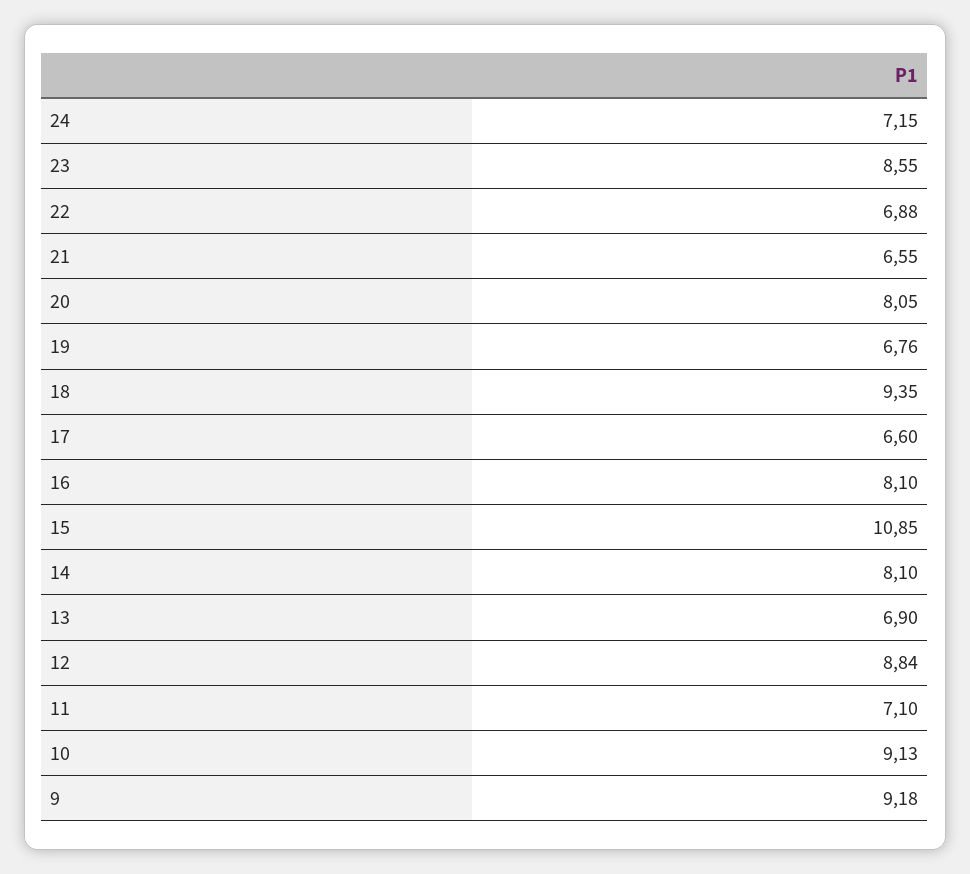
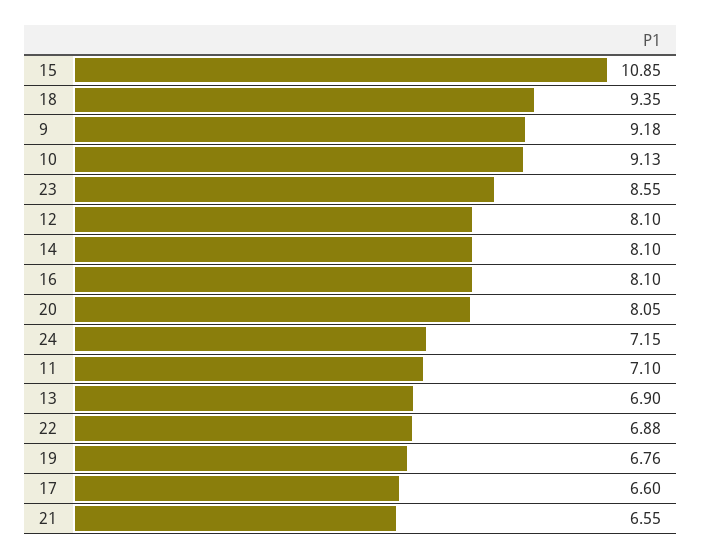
12: 8.84 -> 8.1

